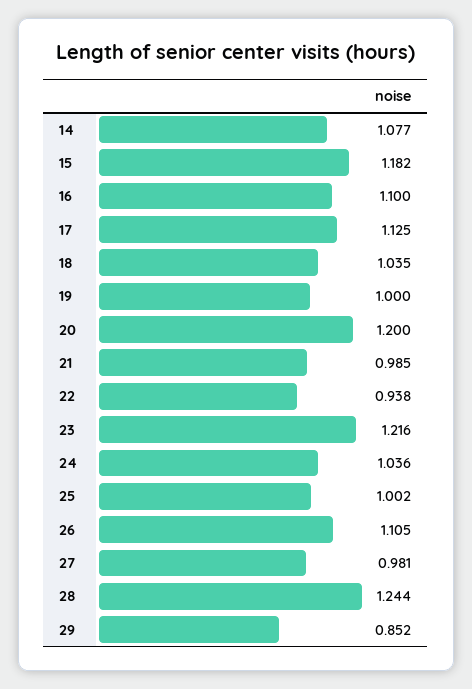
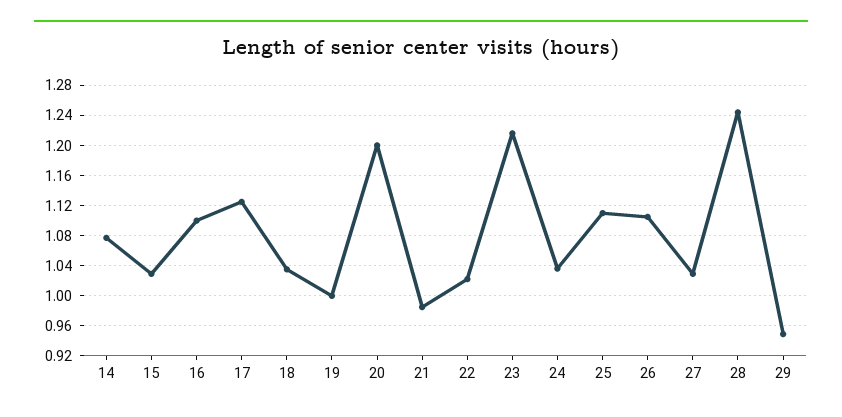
15: 1.182 -> 1.03
22: 0.938 -> 1.02
25: 1.002 -> 1.11
27: 0.981 -> 1.03
29: 0.852 -> 0.95

